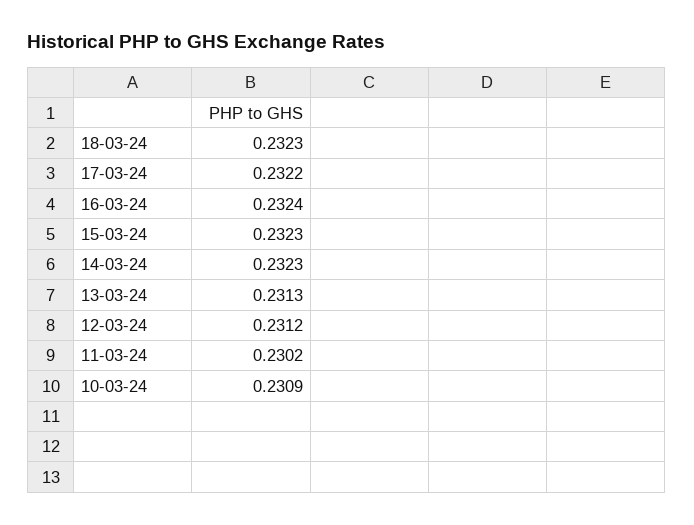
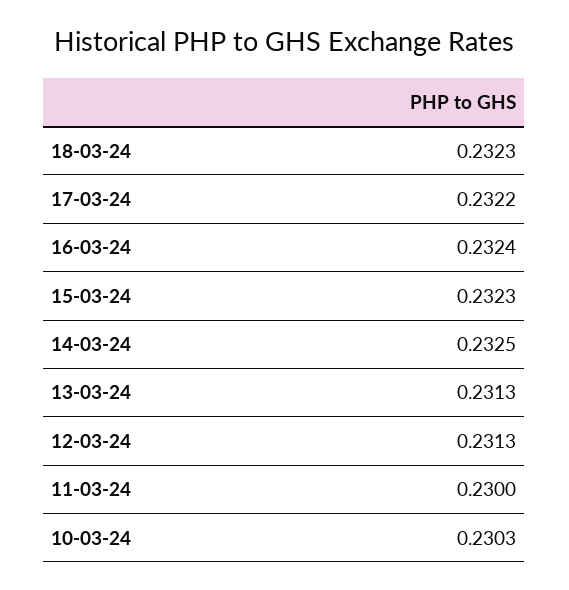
14-03-24: 0.2323 -> 0.2325
12-03-24: 0.2312 -> 0.2313
11-03-24: 0.2302 -> 0.23
10-03-24: 0.2309 -> 0.2303

